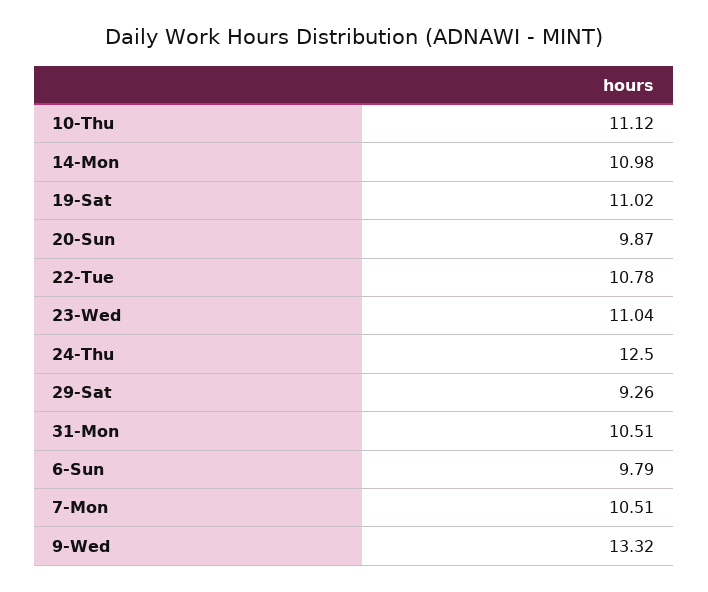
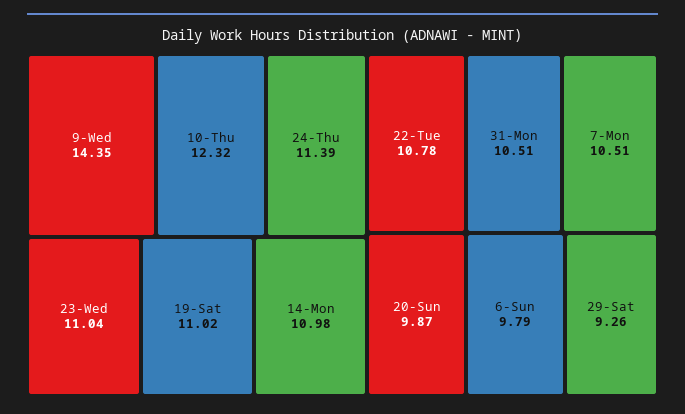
10-Thu: 11.12 -> 12.32
24-Thu: 12.5 -> 11.39
9-Wed: 13.32 -> 14.35

